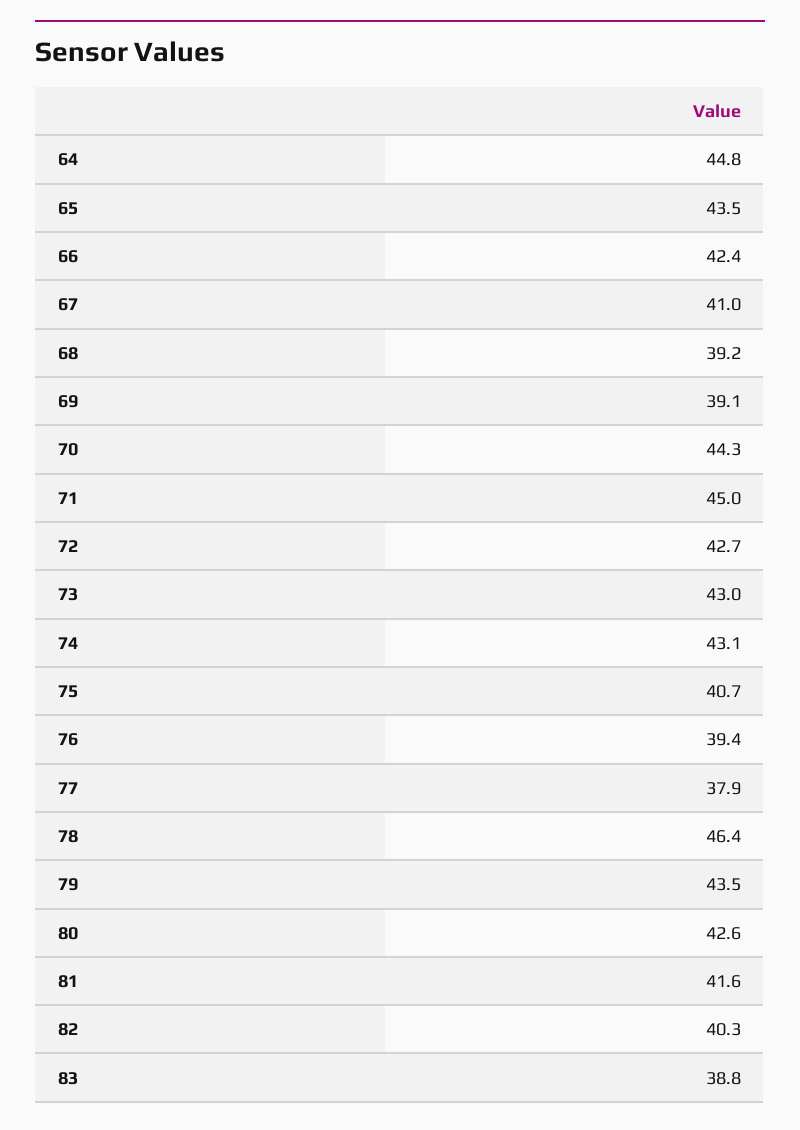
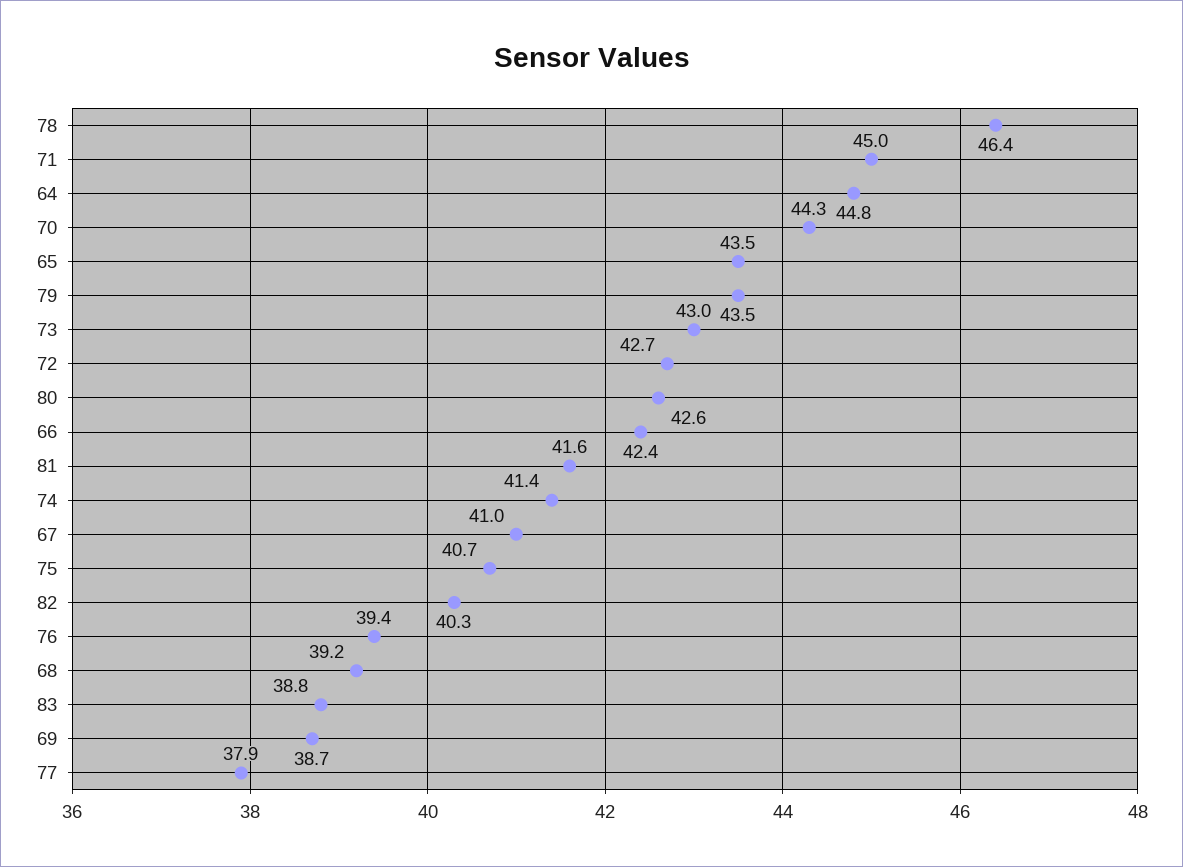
69: 39.1 -> 38.7
74: 43.1 -> 41.4

